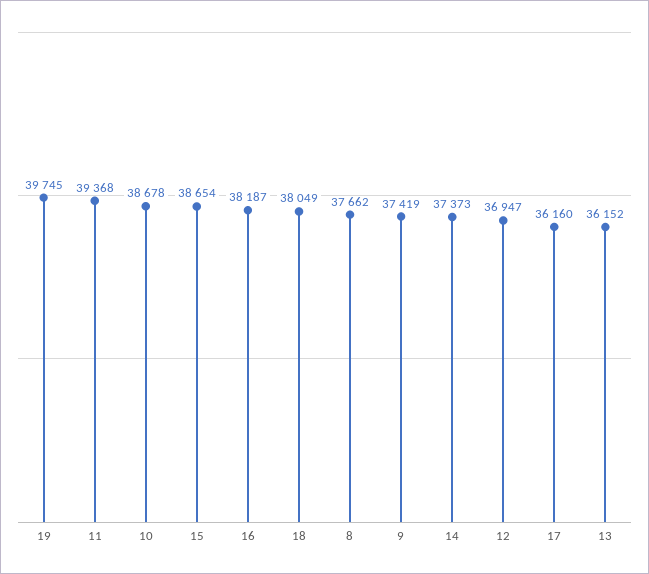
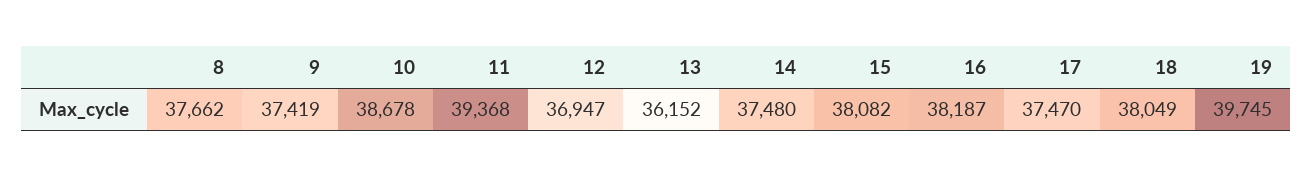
15: 38654 -> 38082
14: 37373 -> 37480
17: 36160 -> 37470

